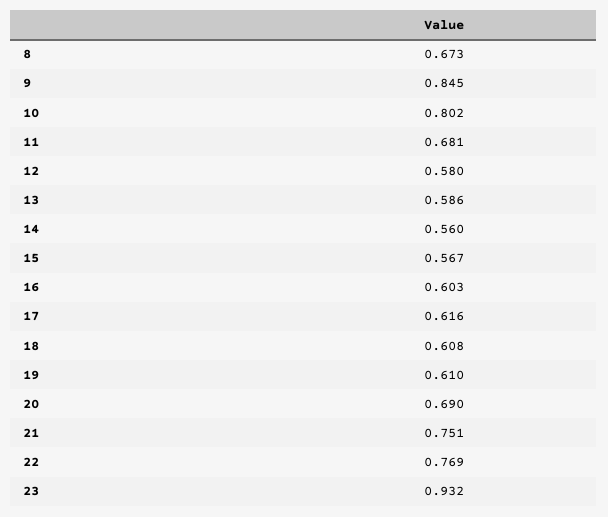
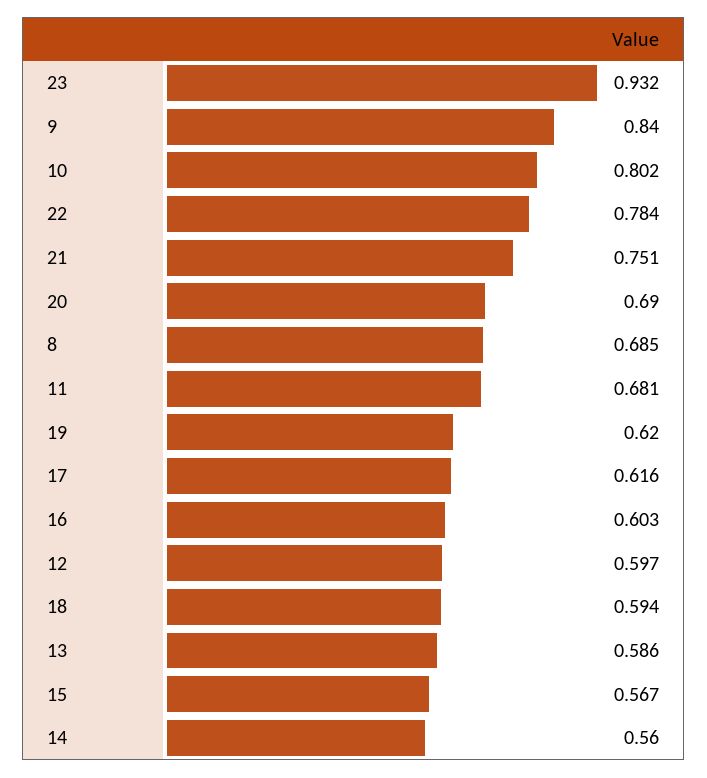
8: 0.673 -> 0.685
9: 0.845 -> 0.84
12: 0.58 -> 0.597
18: 0.608 -> 0.594
19: 0.61 -> 0.62
22: 0.769 -> 0.784

